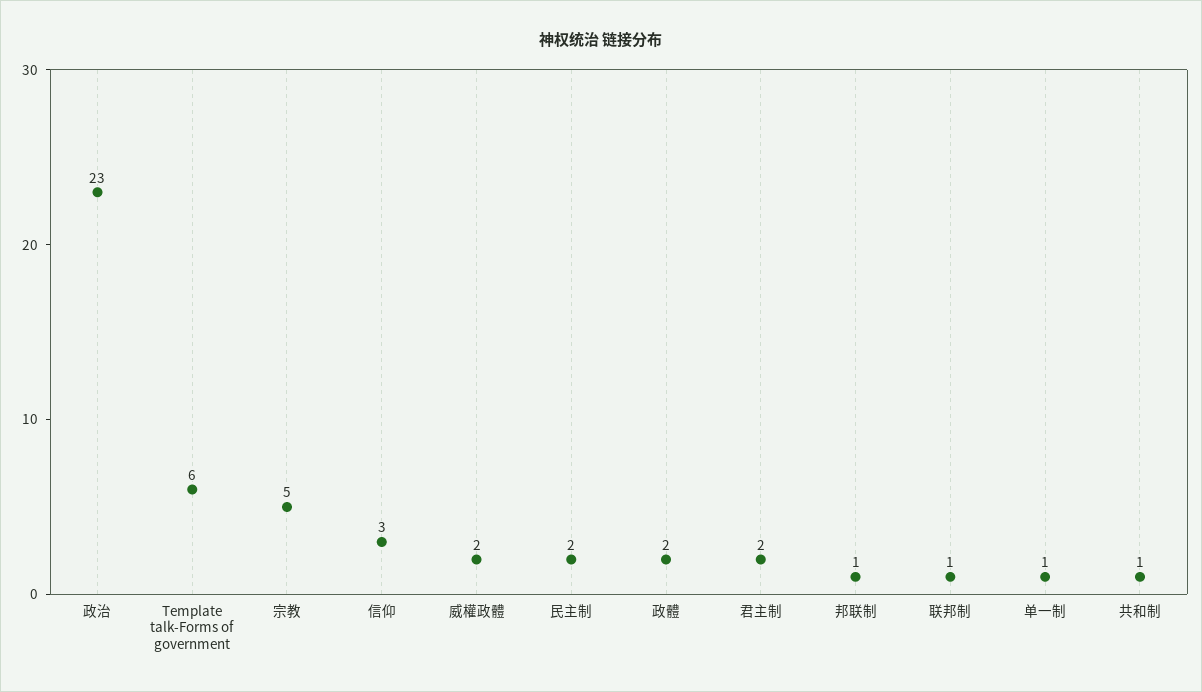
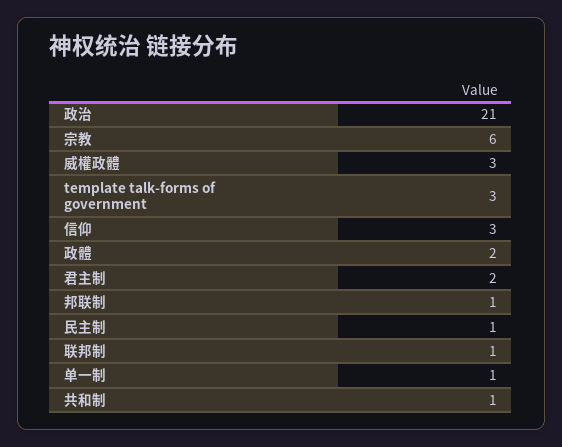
政治: 23 -> 21
Template talk-Forms of government: 6 -> 3
宗教: 5 -> 6
威權政體: 2 -> 3
民主制: 2 -> 1

